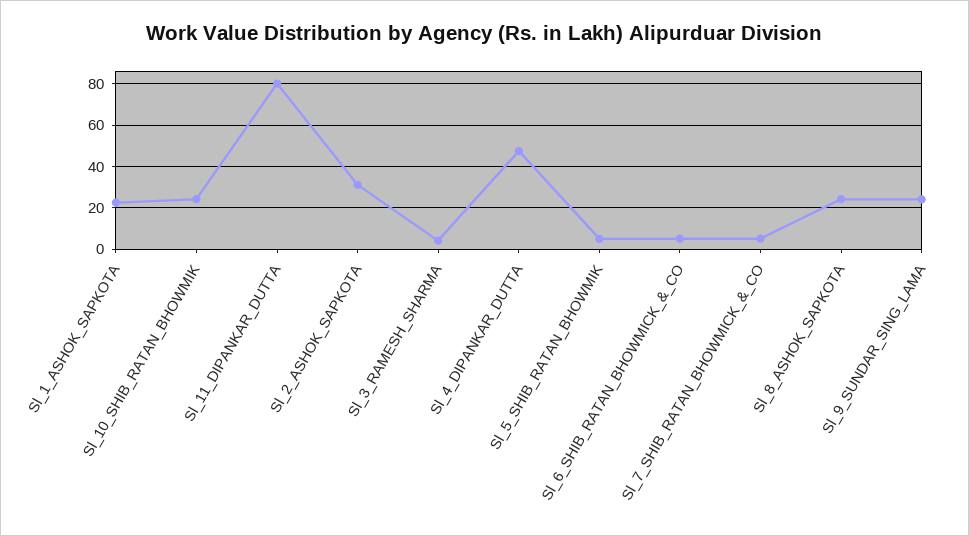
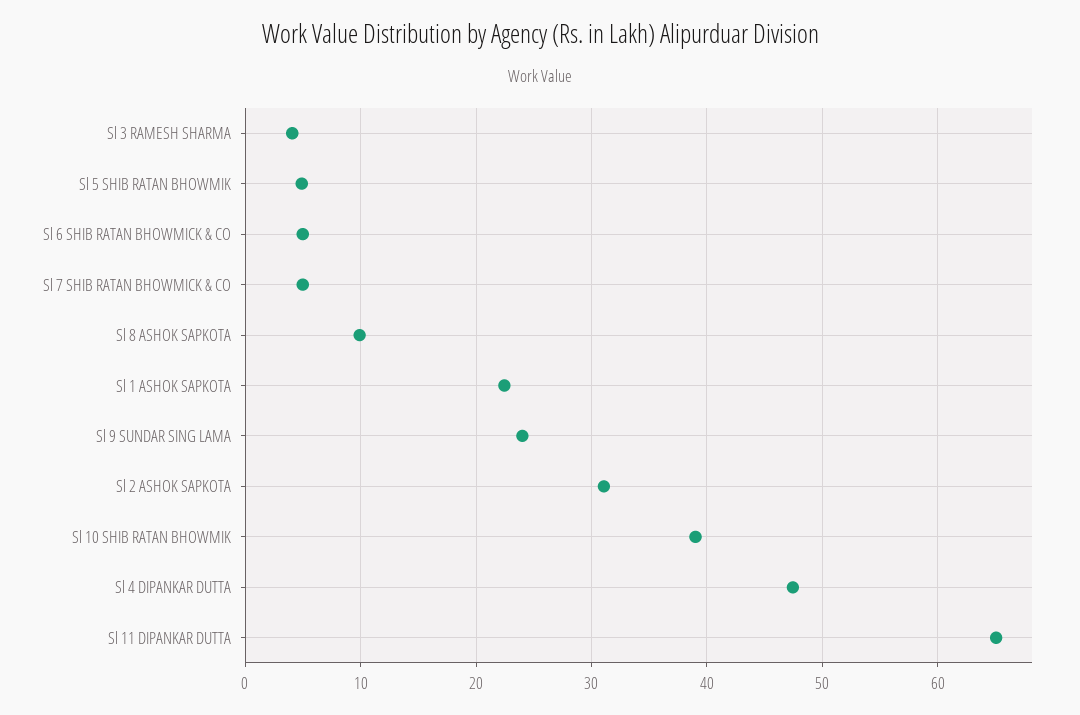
Sl_10_SHIB_RATAN_BHOWMIK: 25 -> 39
Sl_11_DIPANKAR_DUTTA: 80 -> 65
Sl_8_ASHOK_SAPKOTA: 25 -> 10

